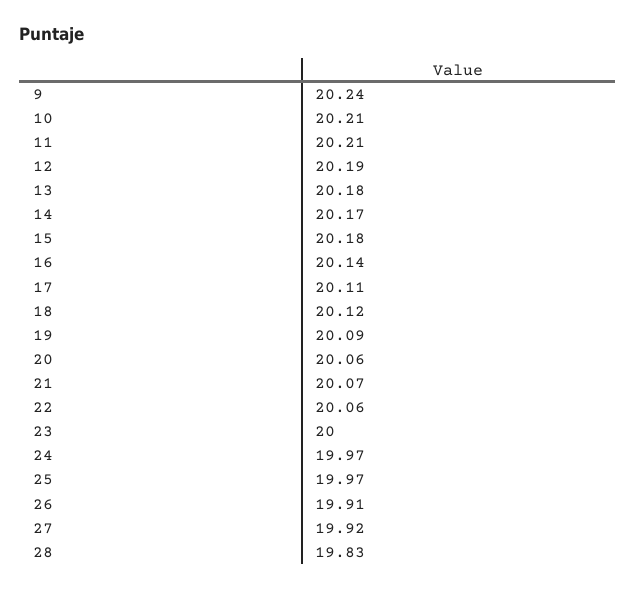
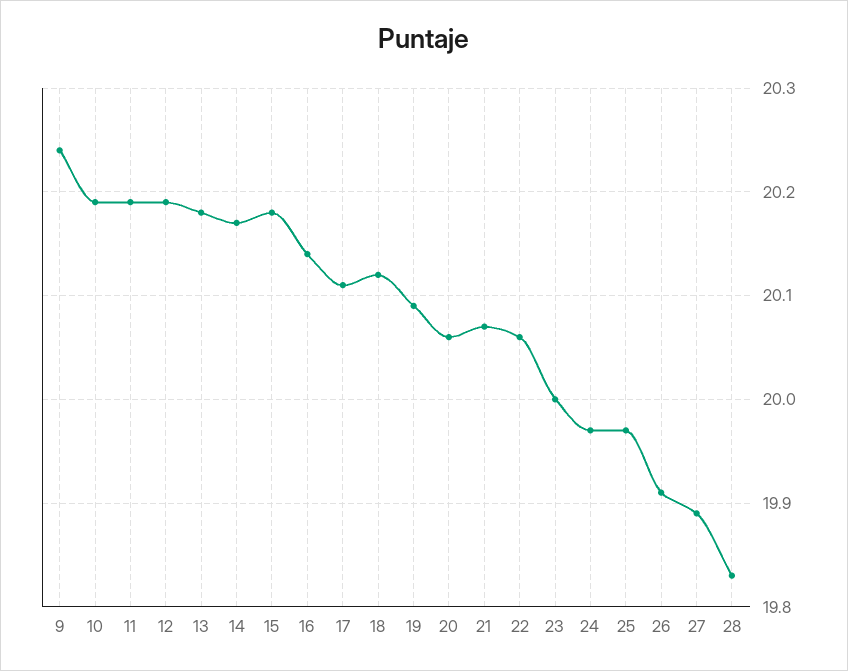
10: 20.21 -> 20.19
11: 20.21 -> 20.19
27: 19.92 -> 19.89

